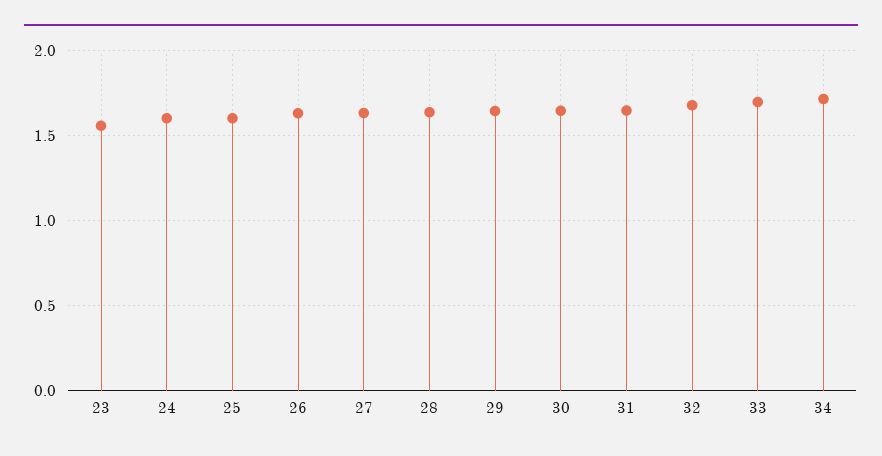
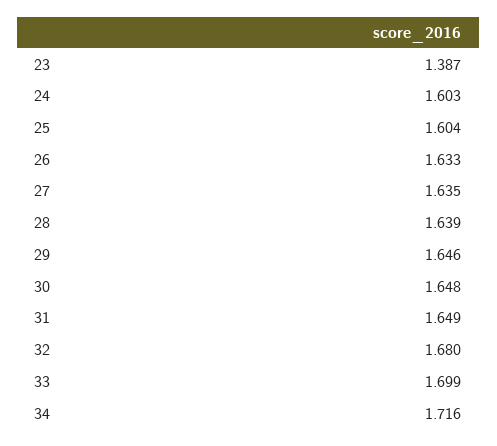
23: 1.55 -> 1.387

